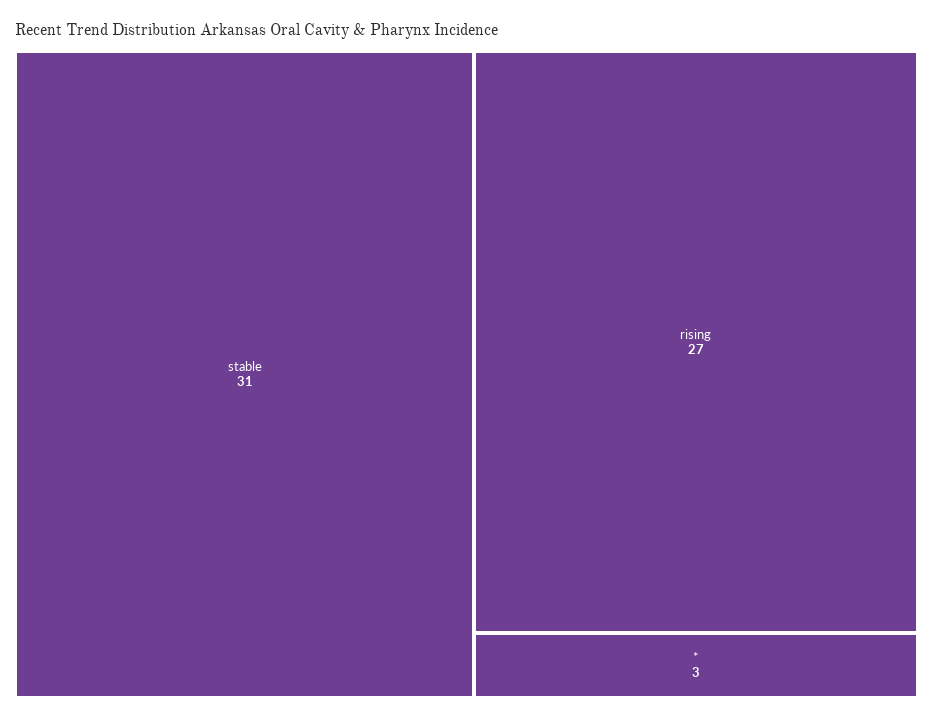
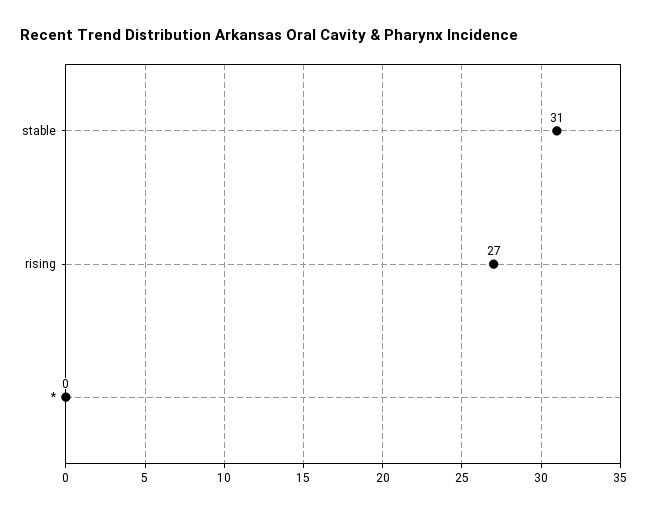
*: 3 -> 0

